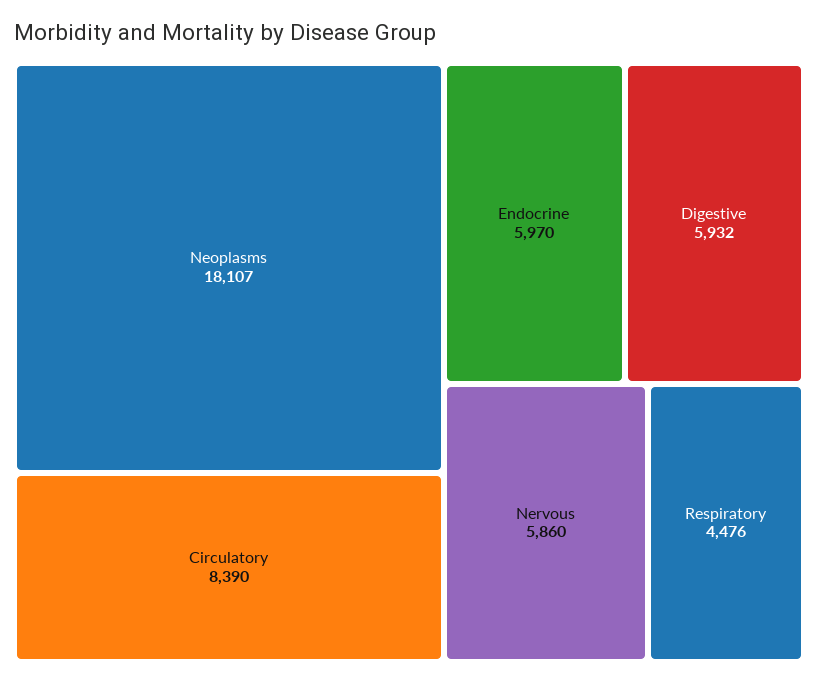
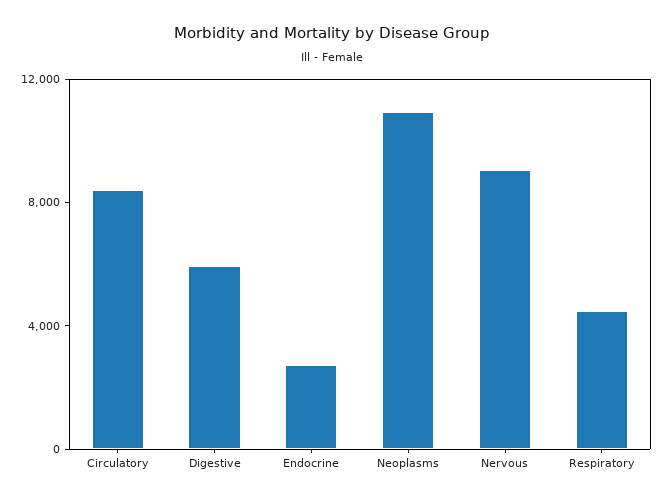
Neoplasms: 18107 -> 11000
Endocrine: 5970 -> 3000
Nervous: 5860 -> 9000

